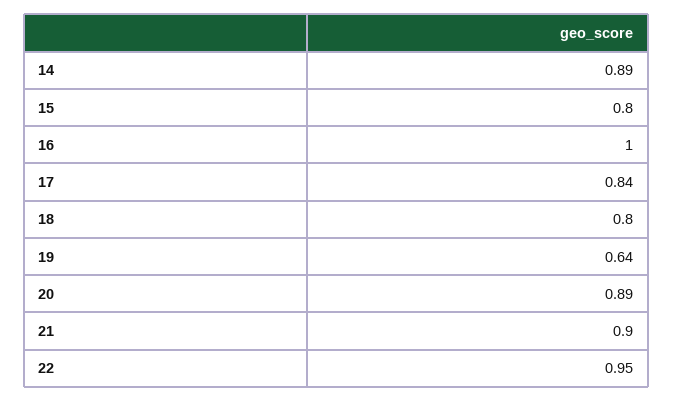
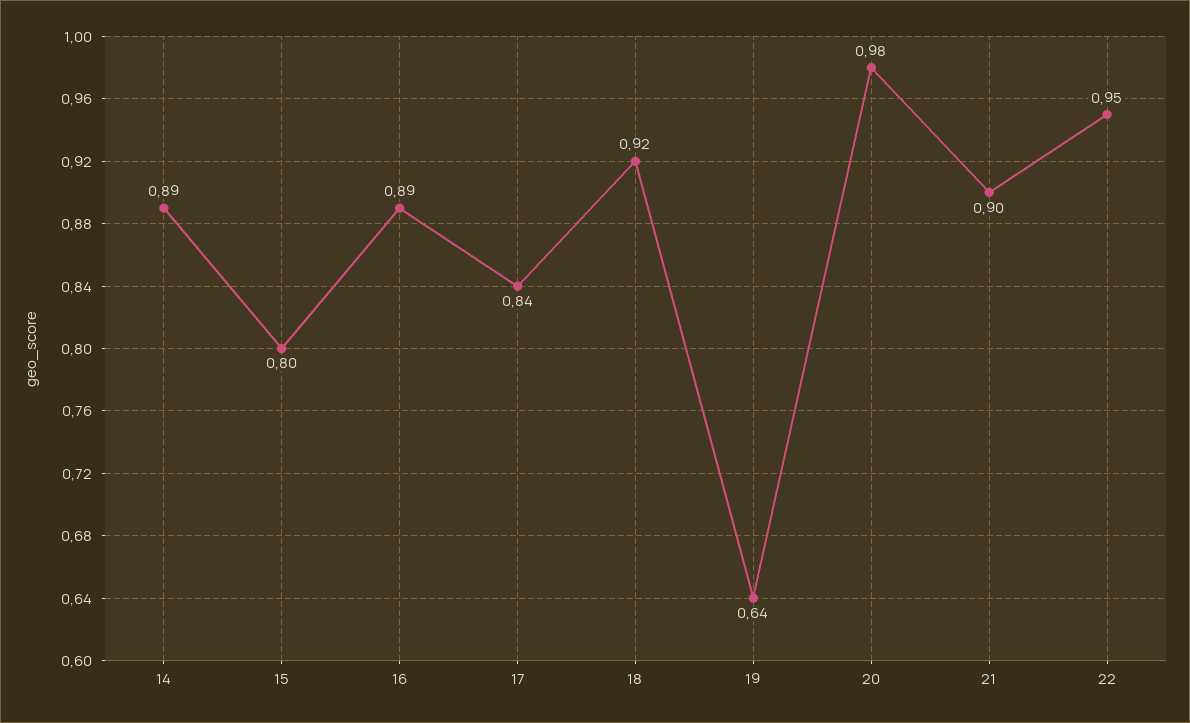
16: 1 -> 0.89
18: 0.8 -> 0.92
20: 0.89 -> 0.98

